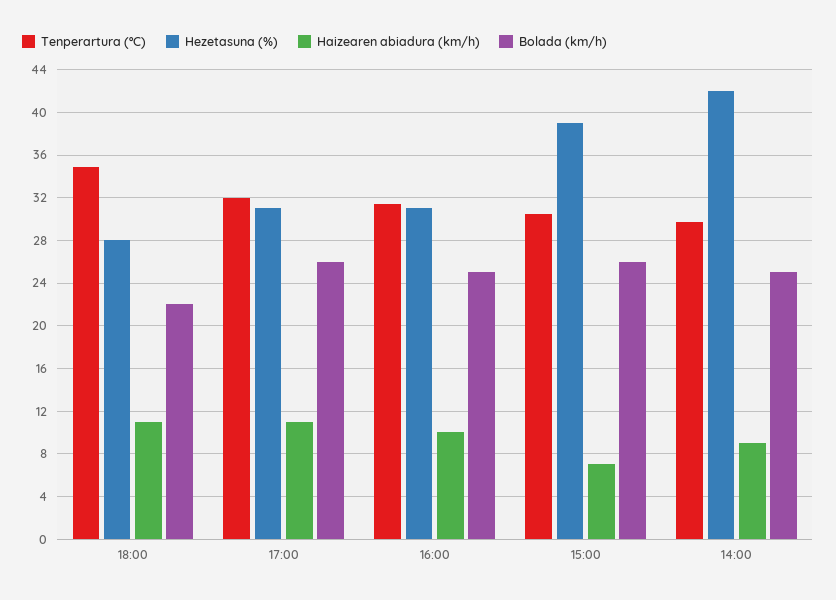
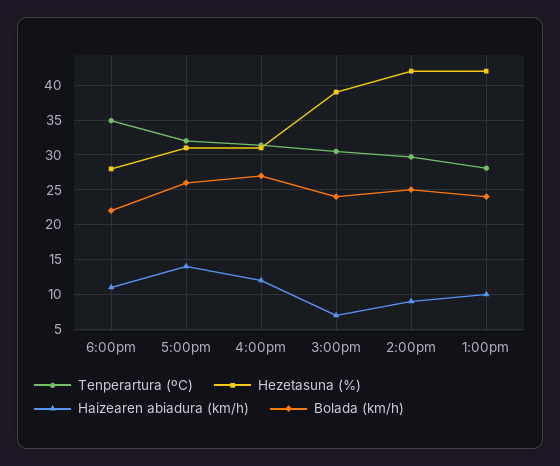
Haizearen abiadura (km/h), 17:00: 11 -> 14
Haizearen abiadura (km/h), 16:00: 10 -> 12
Bolada (km/h), 16:00: 25 -> 27
Bolada (km/h), 15:00: 26 -> 24
Tenperartura (ºC), 1:00pm: none -> 28
Hezetasuna (%), 1:00pm: none -> 42
Haizearen abiadura (km/h), 1:00pm: none -> 10
Bolada (km/h), 1:00pm: none -> 24

